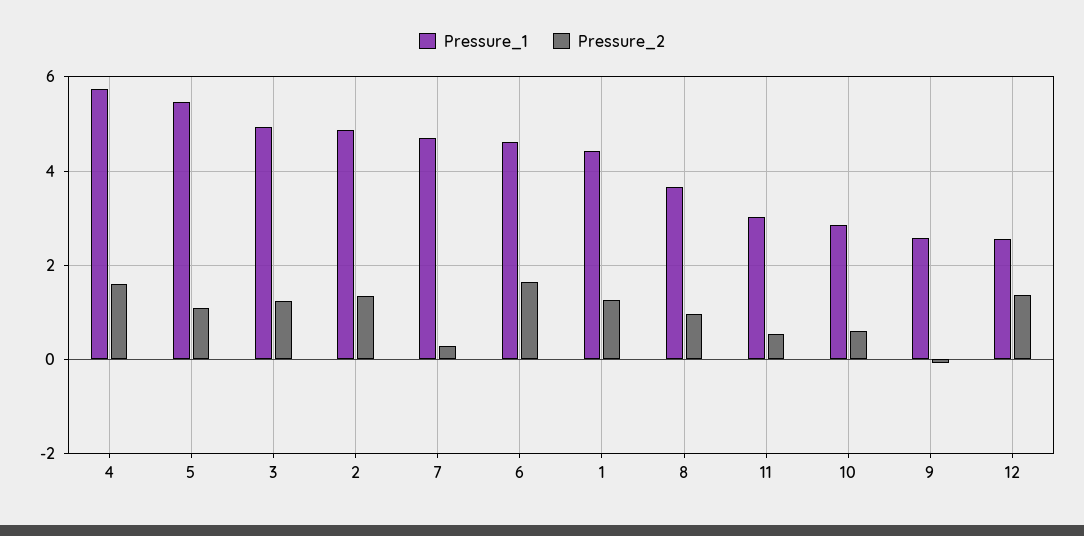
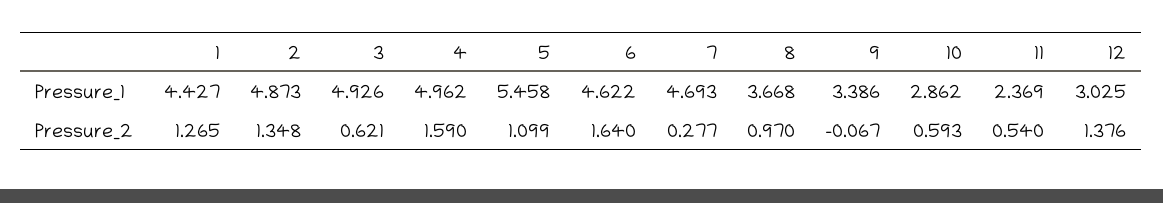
Pressure_1, 4: 5.8 -> 4.962
Pressure_2, 3: 1.2 -> 0.621
Pressure_1, 11: 3 -> 2.369
Pressure_1, 9: 2.6 -> 3.386
Pressure_1, 12: 2.6 -> 3.025

